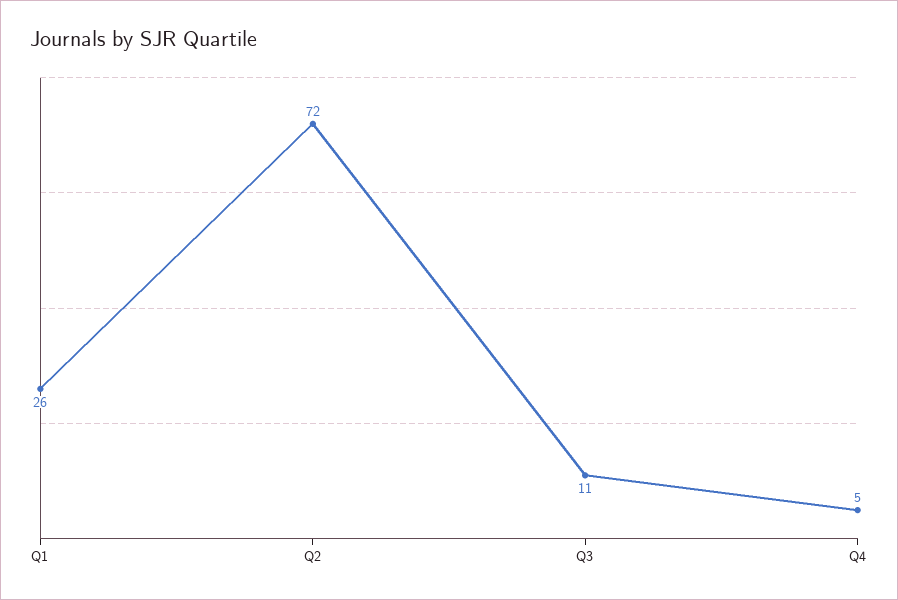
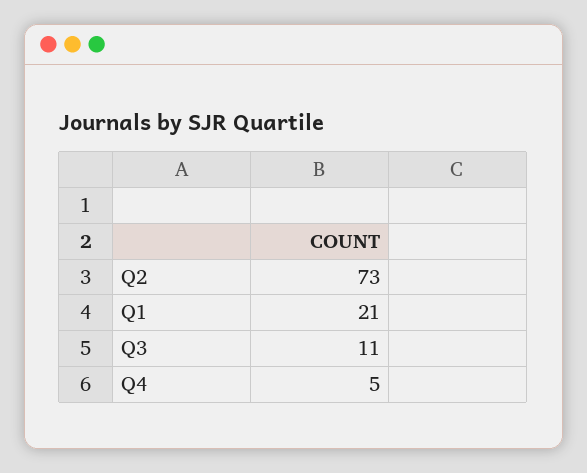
Q1: 26 -> 21
Q2: 72 -> 73

